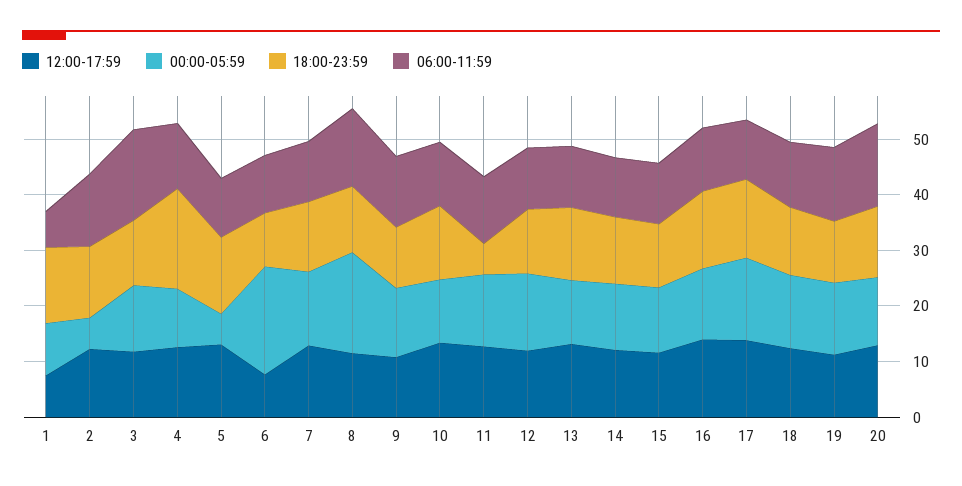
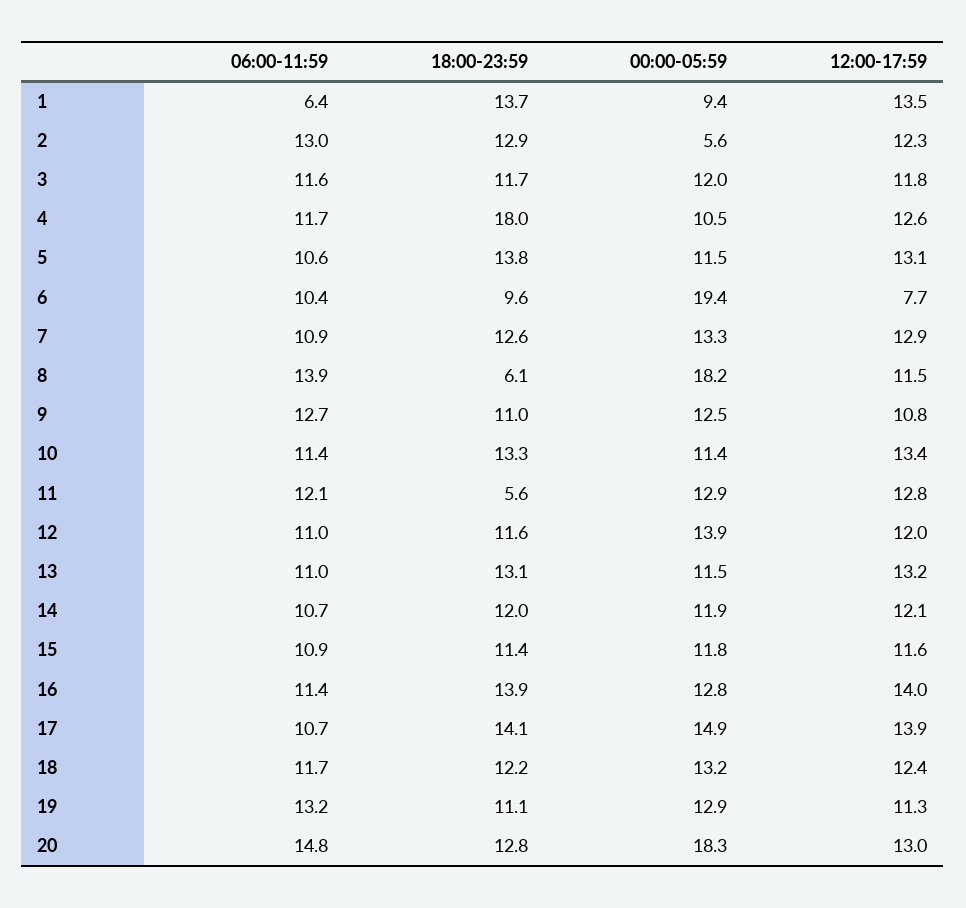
12:00-17:59, 1: 8 -> 13.5
06:00-11:59, 3: 16 -> 11.6
00:00-05:59, 5: 6 -> 11.5
18:00-23:59, 8: 12 -> 6.1
00:00-05:59, 20: 12 -> 18.3

